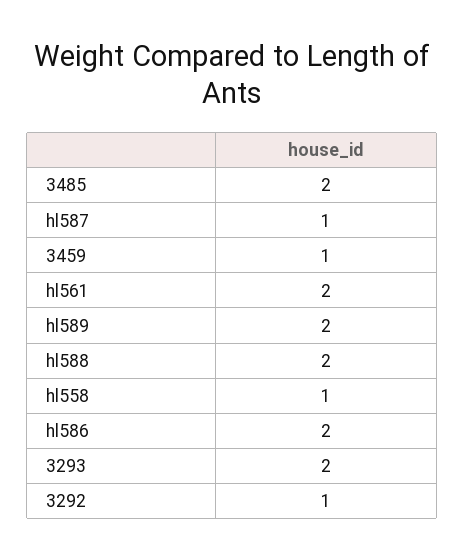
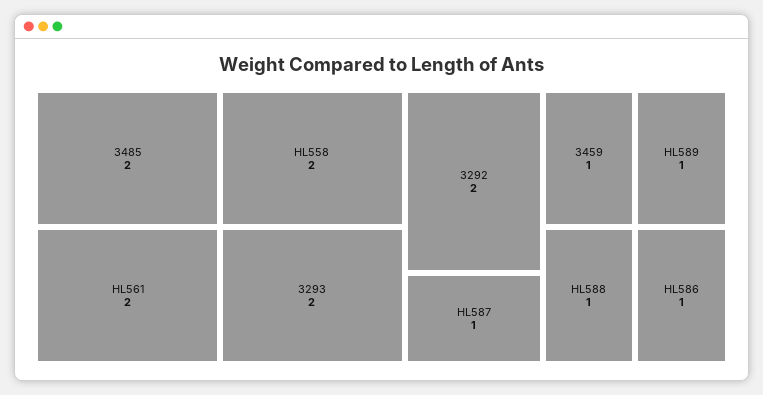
hl589: 2 -> 1
hl588: 2 -> 1
hl558: 1 -> 2
hl586: 2 -> 1
3292: 1 -> 2

